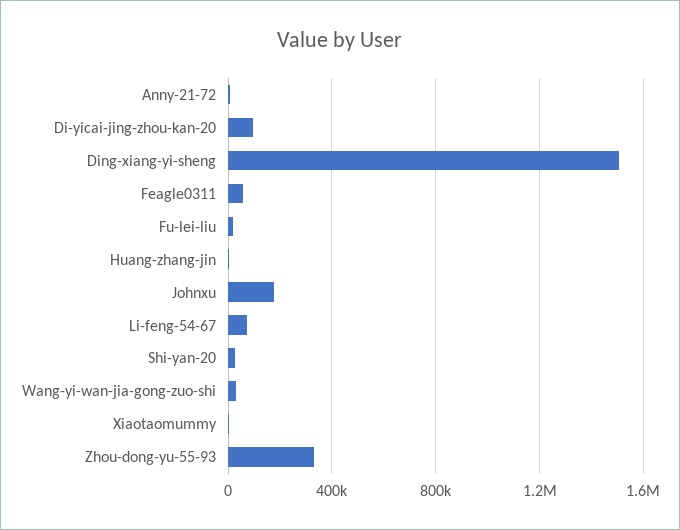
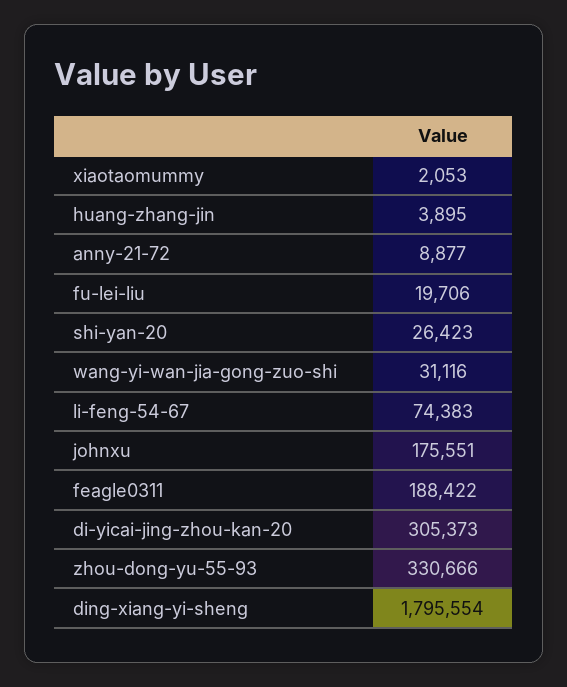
Di-yicai-jing-zhou-kan-20: 100000 -> 305373
Ding-xiang-yi-sheng: 1500000 -> 1795554
Feagle0311: 50000 -> 188422

